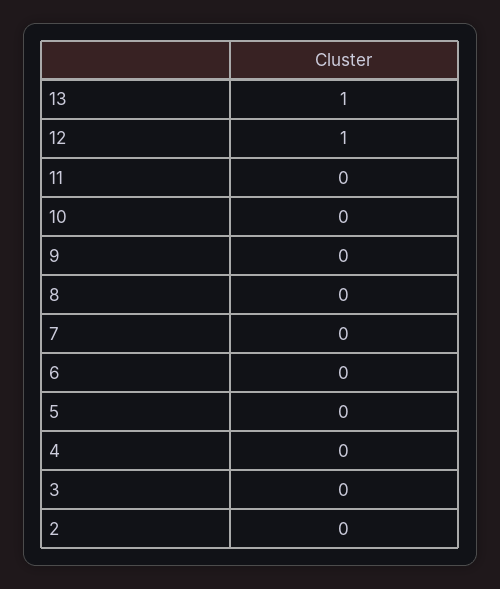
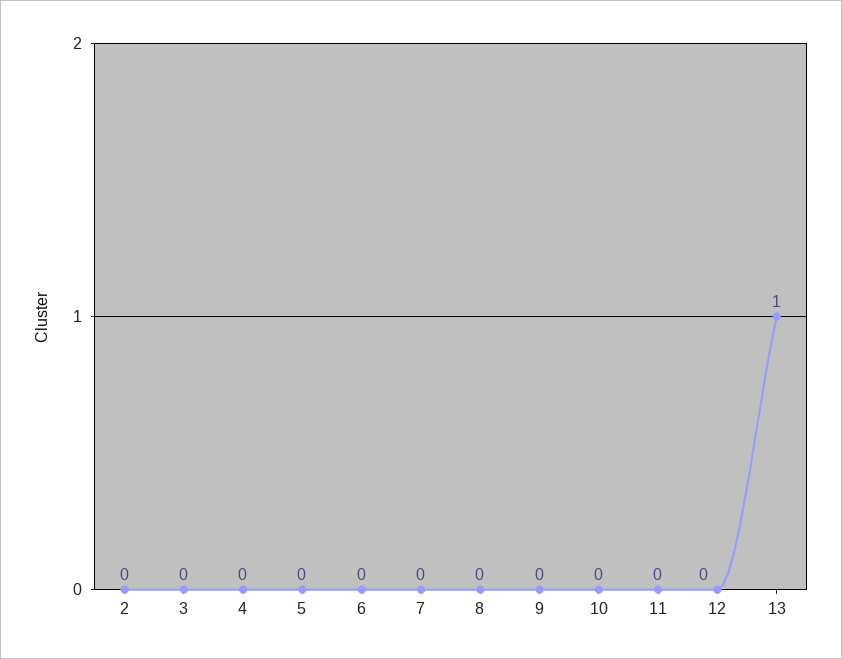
12: 1 -> 0

